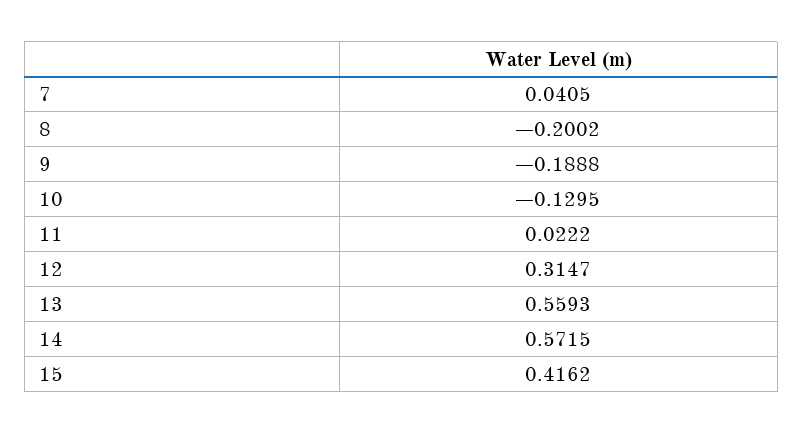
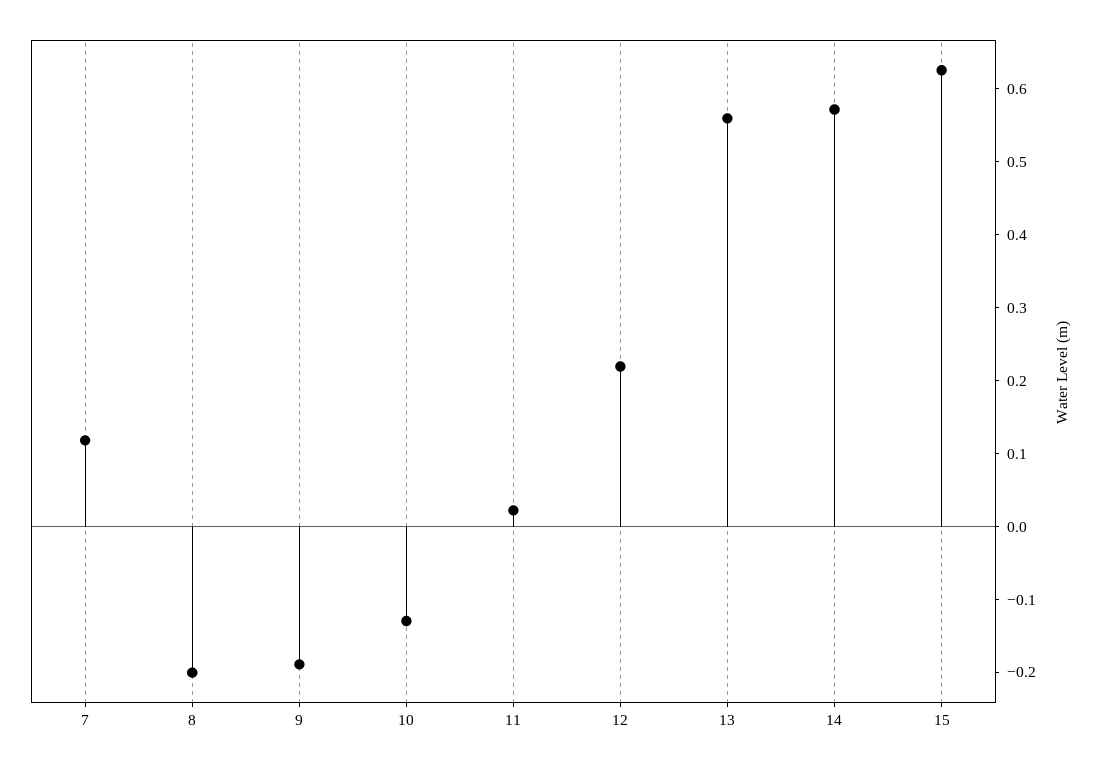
7: 0.0405 -> 0.12
12: 0.3147 -> 0.22
15: 0.4162 -> 0.62

